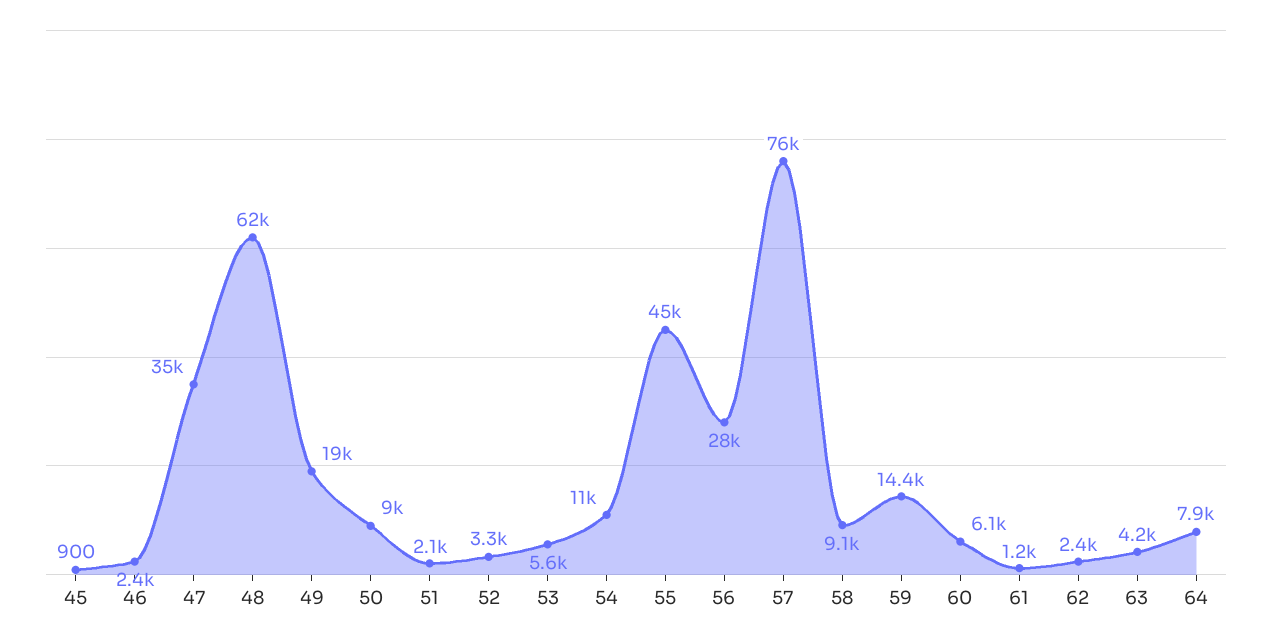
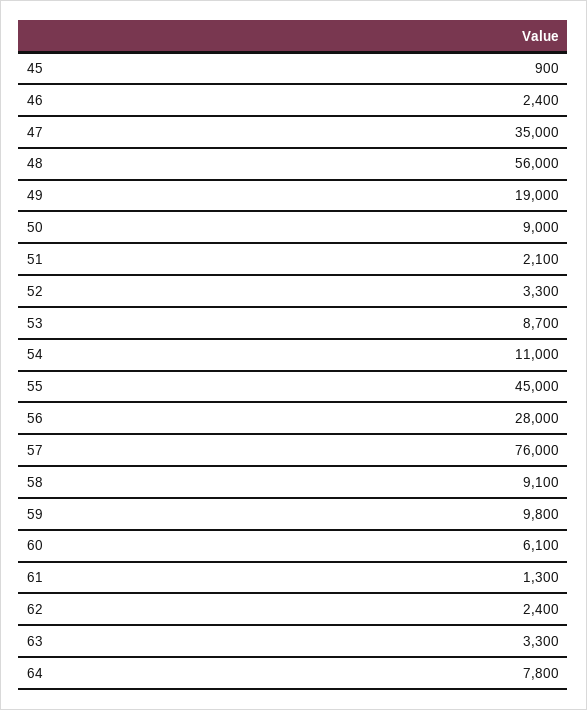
48: 62000 -> 56000
53: 5600 -> 8700
59: 14400 -> 9800
61: 1200 -> 1300
63: 4200 -> 3300
64: 7900 -> 7800

